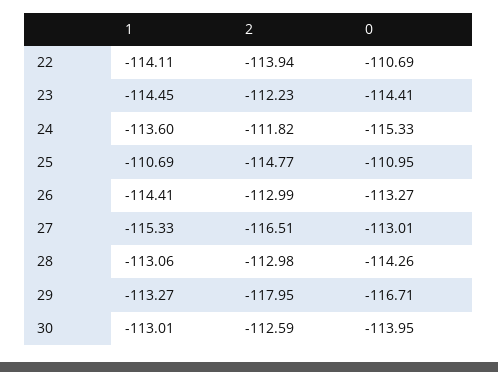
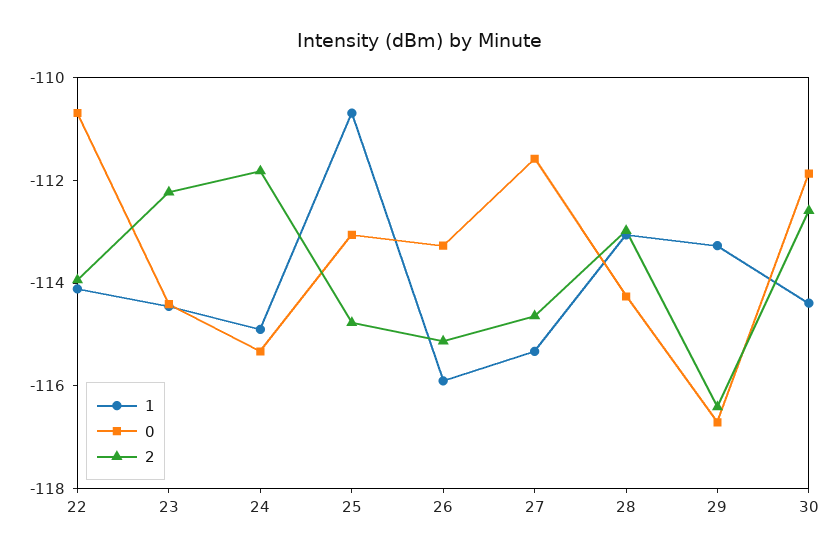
1, 24: -113.6 -> -115
0, 25: -110.95 -> -113
1, 26: -114.41 -> -116
2, 26: -112.99 -> -115
2, 27: -116.51 -> -114.5
0, 27: -113.01 -> -111.5
2, 29: -117.95 -> -116.5
1, 30: -113.01 -> -114.5
0, 30: -113.95 -> -112

